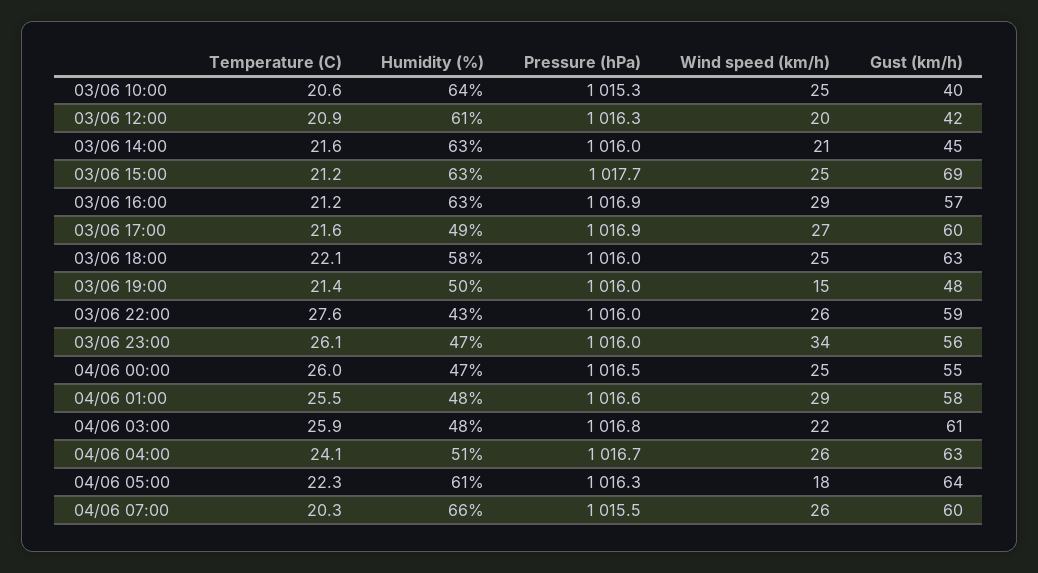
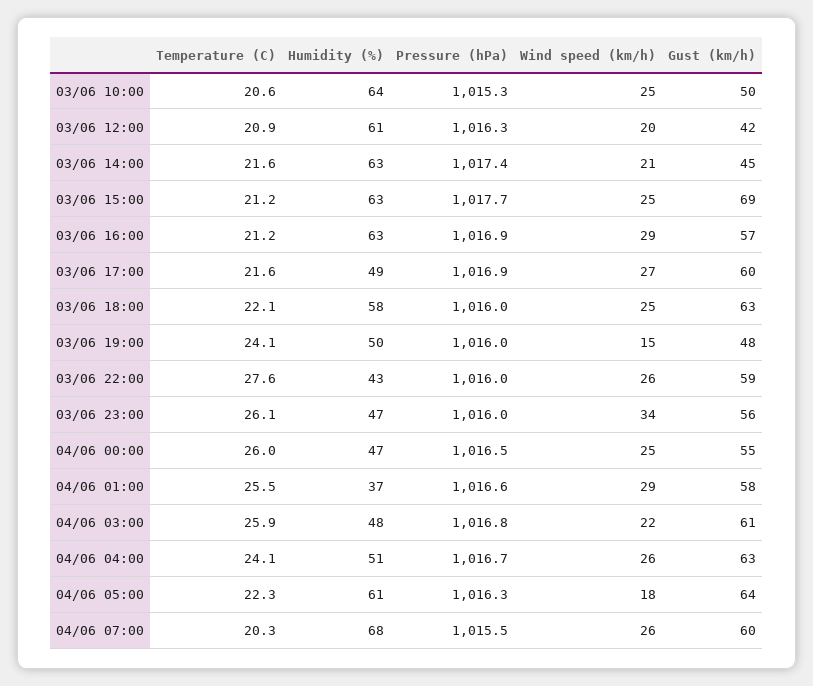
Gust (km/h), 03/06 10:00: 40 -> 50
Pressure (hPa), 03/06 14:00: 1016 -> 1017.4
Temperature (C), 03/06 19:00: 21.4 -> 24.1
Humidity (%), 04/06 01:00: 48 -> 37
Humidity (%), 04/06 07:00: 66 -> 68

